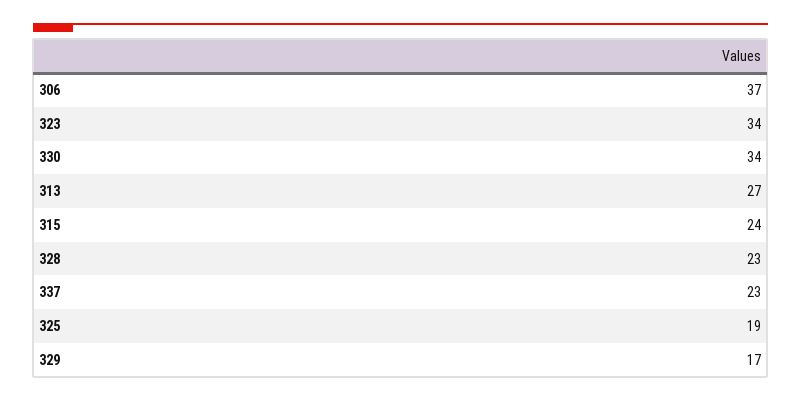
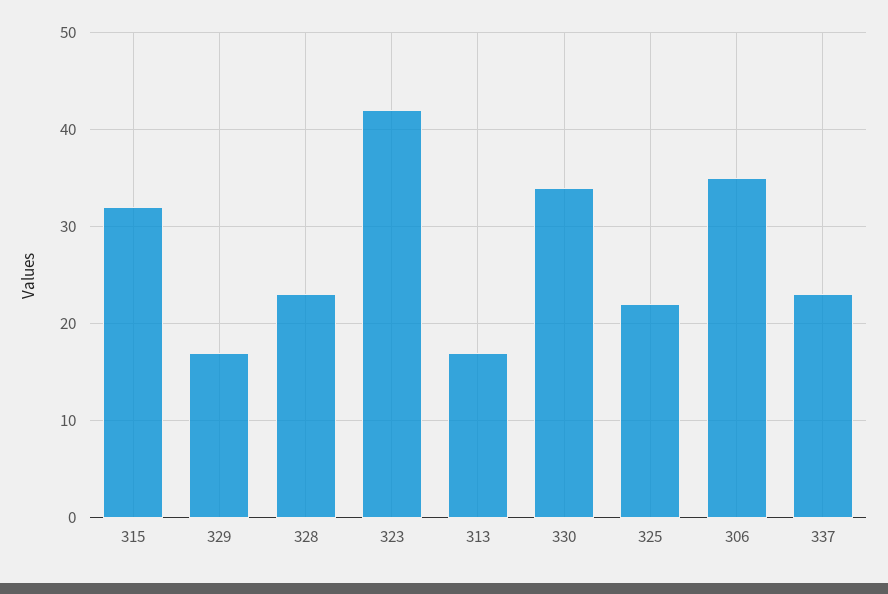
306: 37 -> 35
323: 34 -> 42
313: 27 -> 17
315: 24 -> 32
325: 19 -> 22

